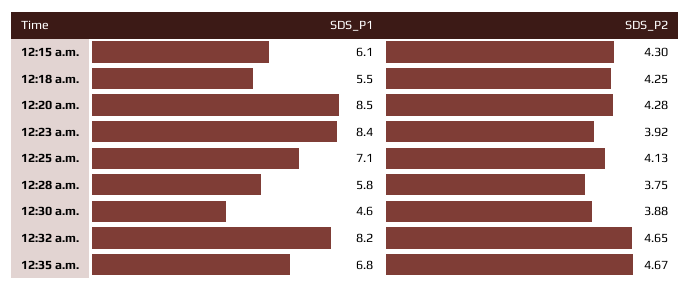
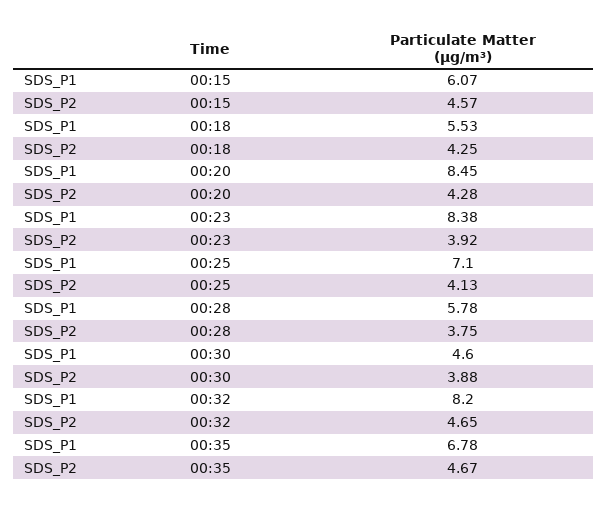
SDS_P2, 12:15 a.m.: 4.3 -> 4.57

